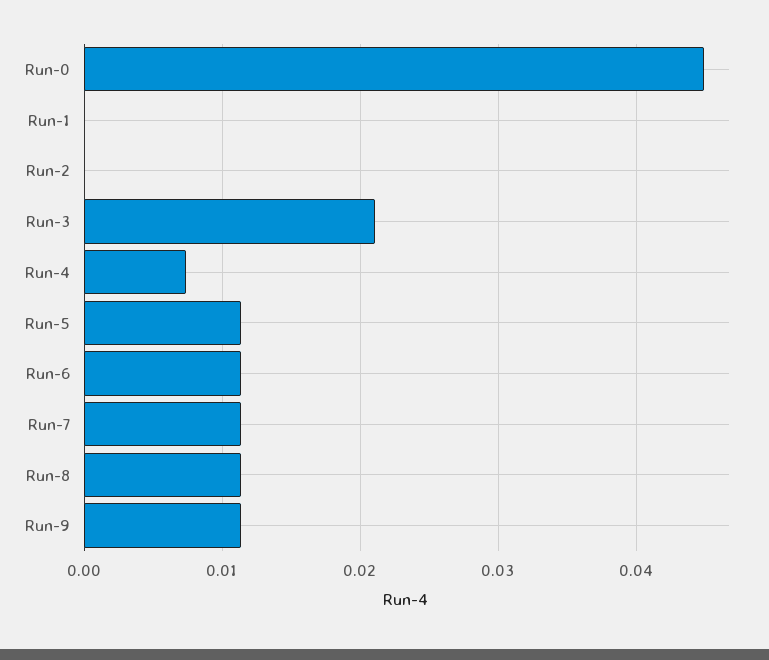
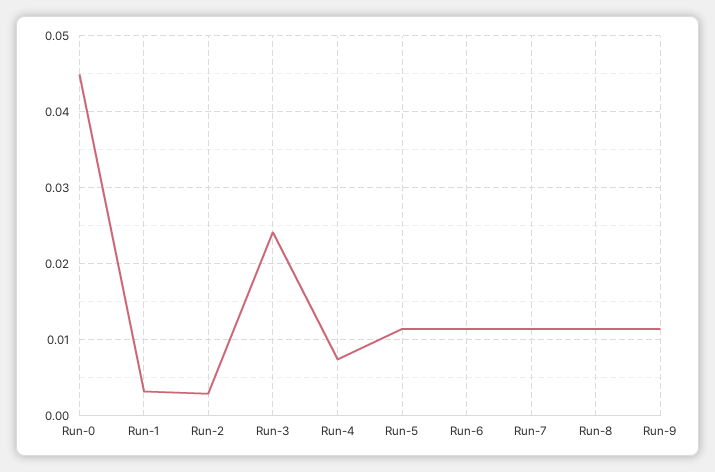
Run-1: 0 -> 0.003
Run-2: 0 -> 0.003
Run-3: 0.021 -> 0.024

